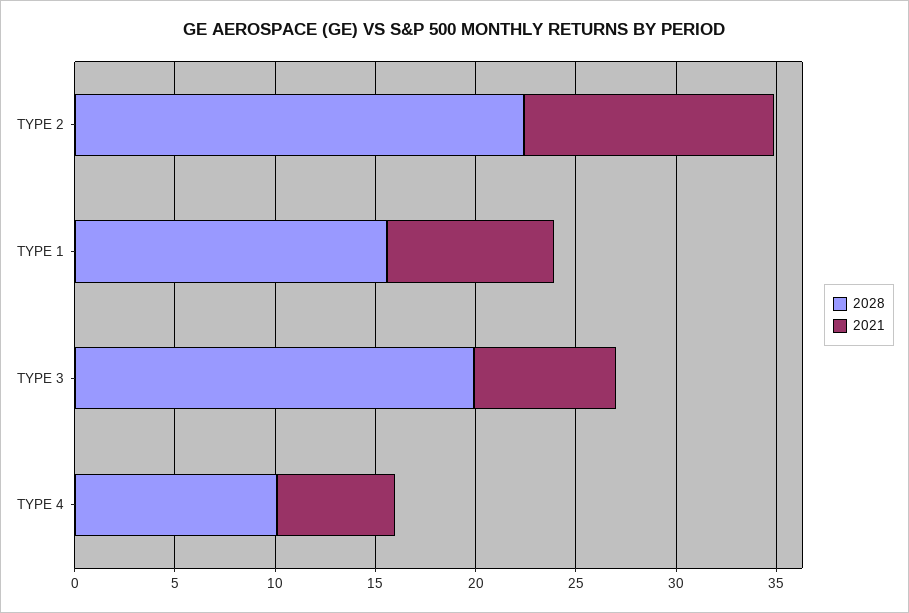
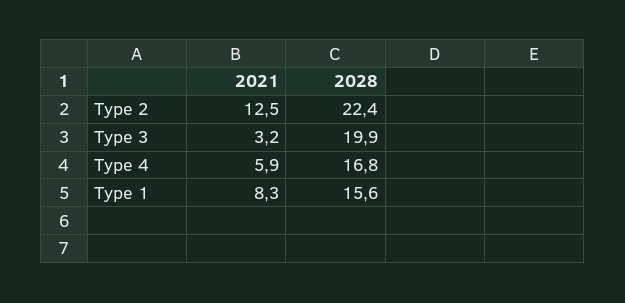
2021, TYPE 3: 7 -> 3.2
2028, TYPE 4: 10 -> 16.8

